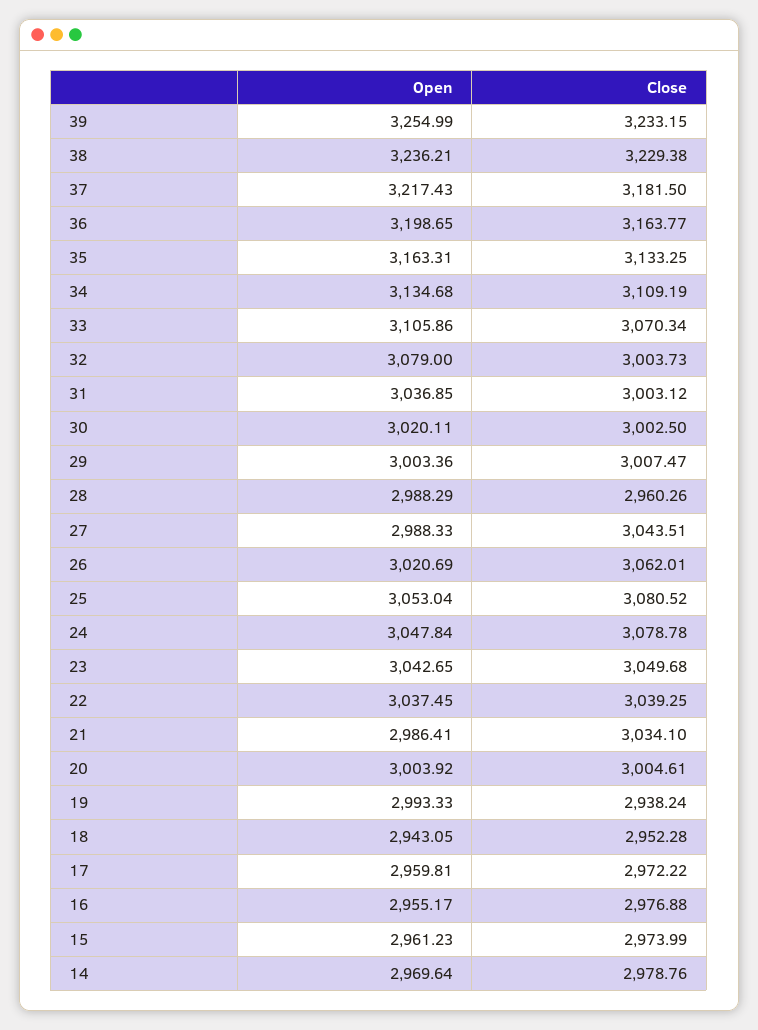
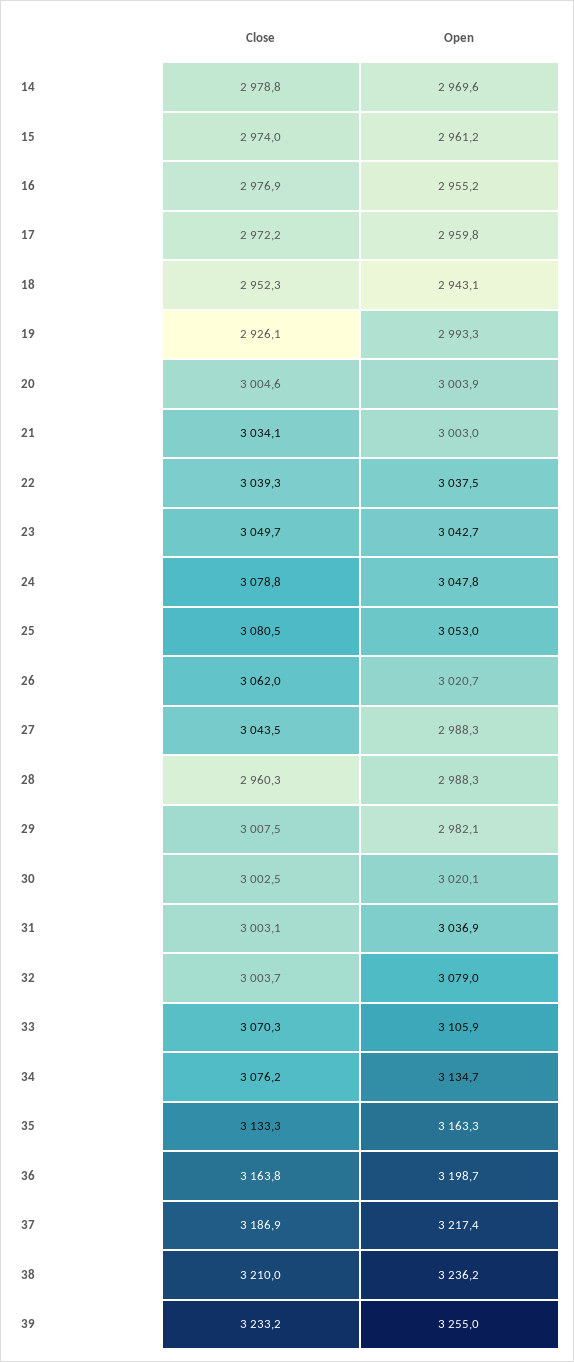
Close, 38: 3229.38 -> 3210
Close, 37: 3181.5 -> 3186.9
Close, 34: 3109.19 -> 3076.2
Open, 29: 3003.36 -> 2982.1
Open, 21: 2986.41 -> 3003
Close, 19: 2938.24 -> 2926.1

